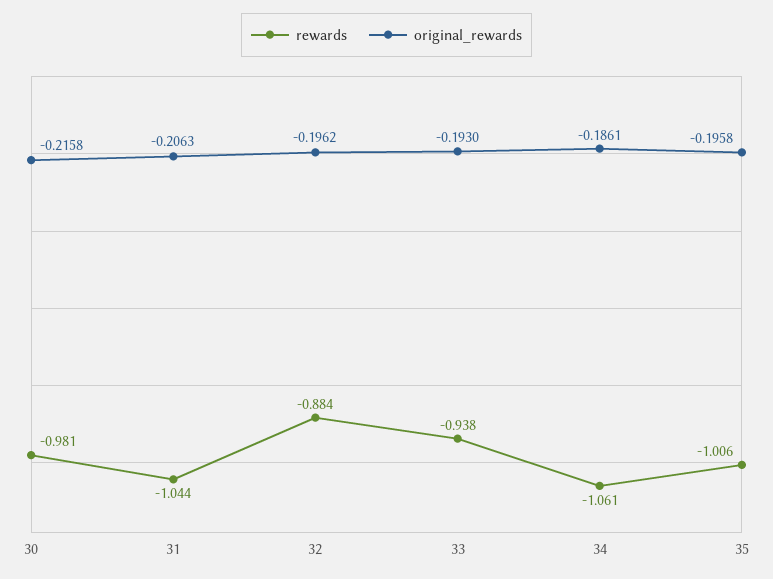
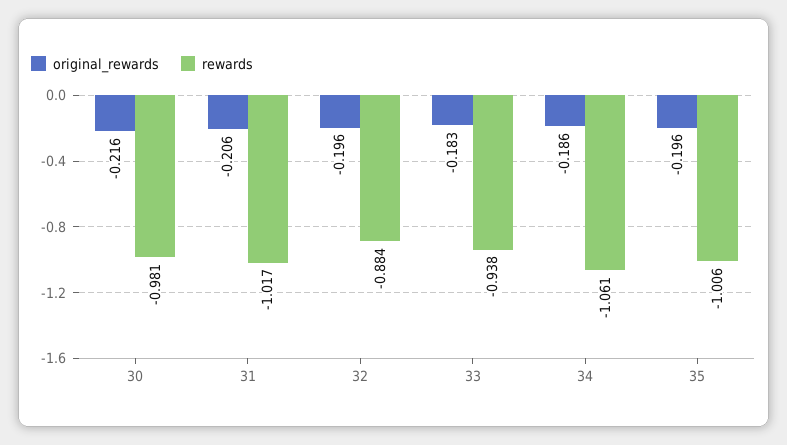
rewards, 31: -1.044 -> -1.017
original_rewards, 33: -0.193 -> -0.183

